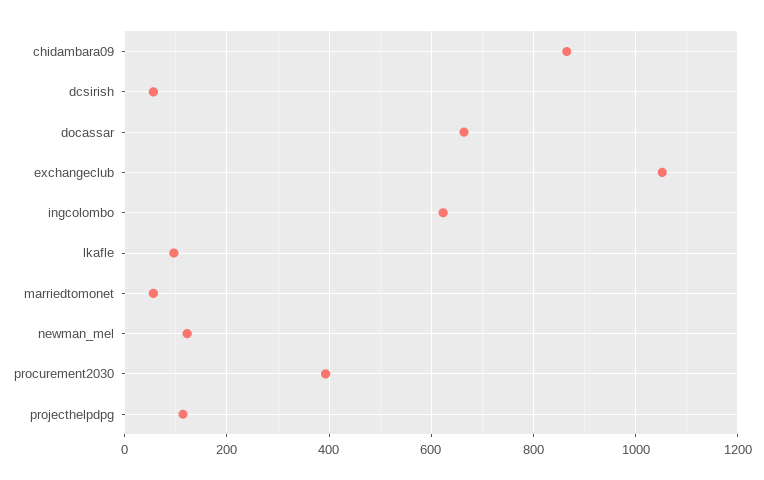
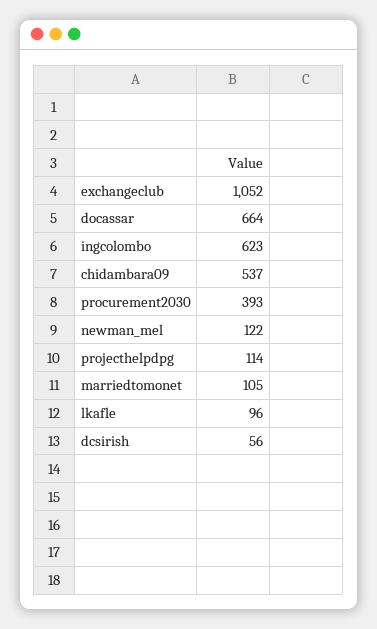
chidambara09: 860 -> 537
marriedtomonet: 60 -> 105

